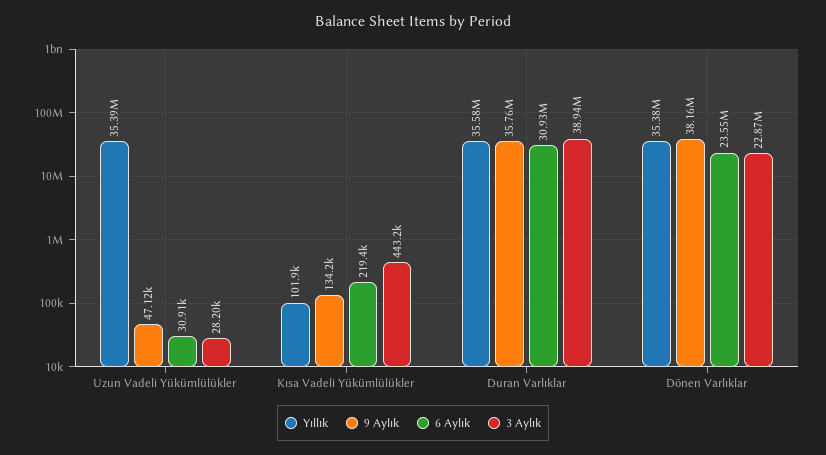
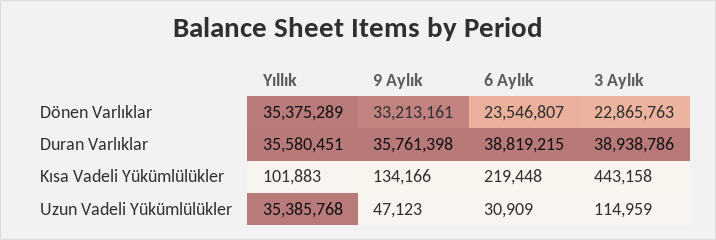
3 Aylık, Uzun Vadeli Yükümlülükler: 28200 -> 114959
6 Aylık, Duran Varlıklar: 30930000 -> 38819215
9 Aylık, Dönen Varlıklar: 38160000 -> 33213161

